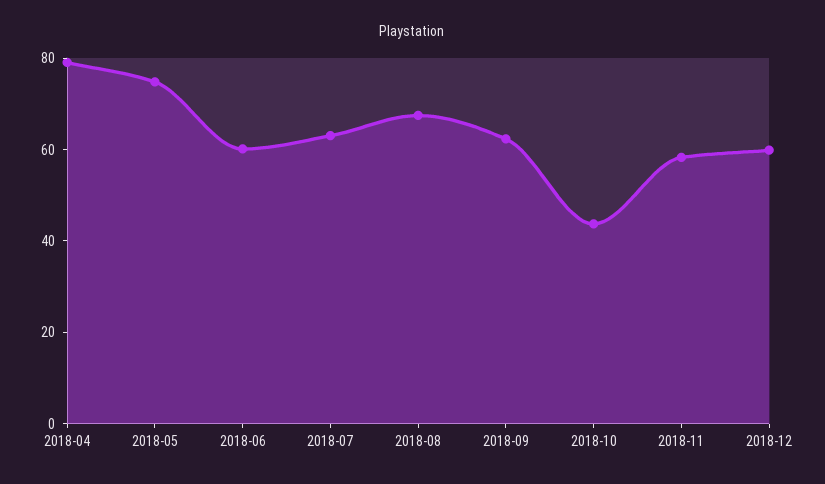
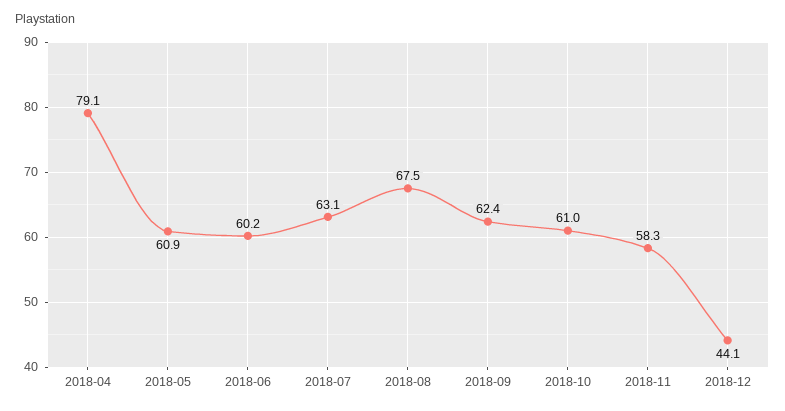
2018-05: 75 -> 60.9
2018-10: 45 -> 61
2018-12: 60 -> 44.1

